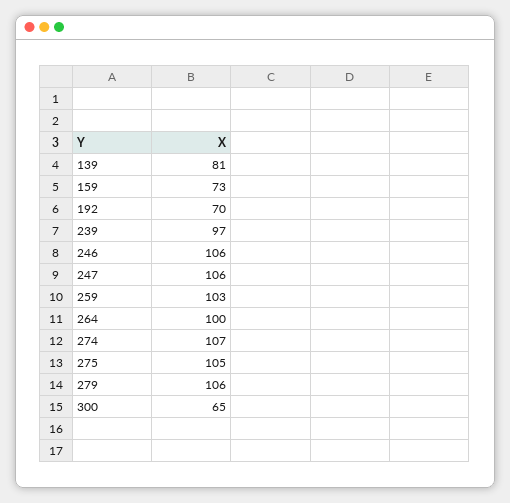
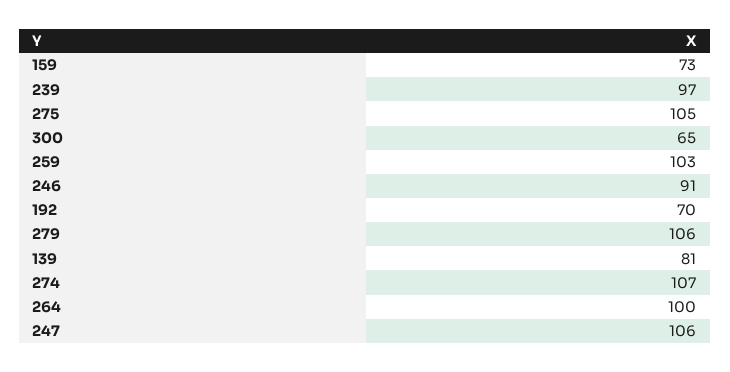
246: 106 -> 91

